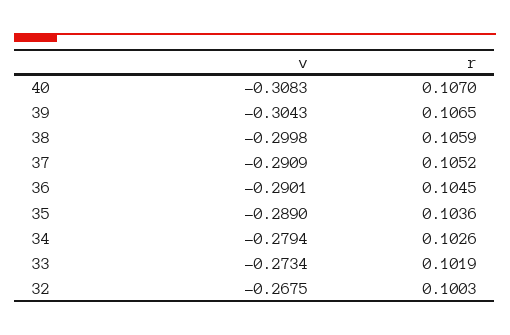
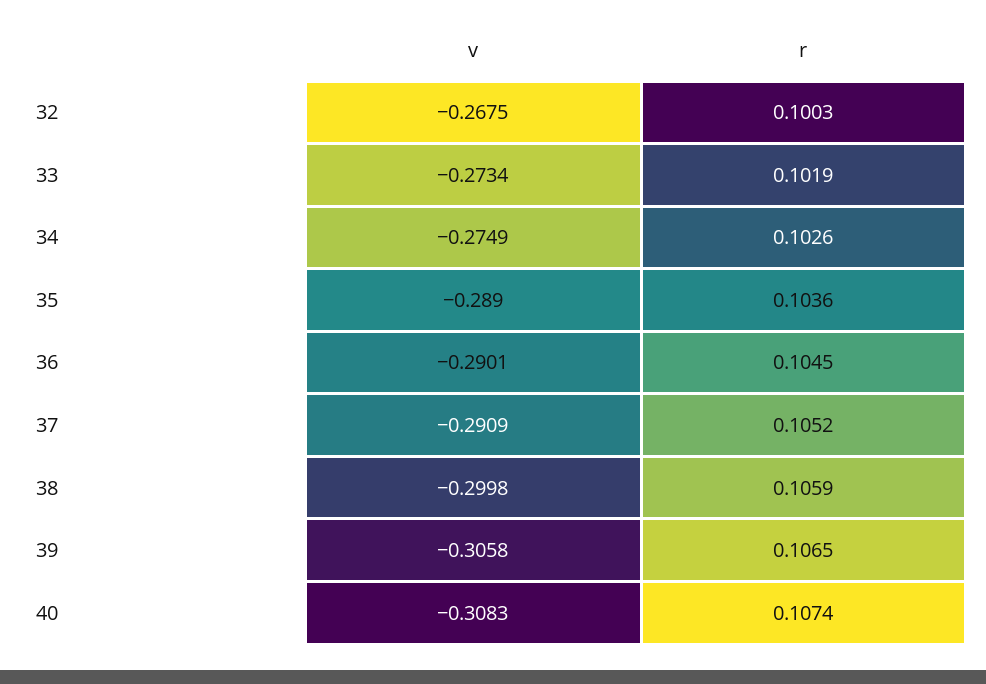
r, 40: 0.107 -> 0.1074
v, 39: -0.3043 -> -0.3058
v, 34: -0.2794 -> -0.2749

